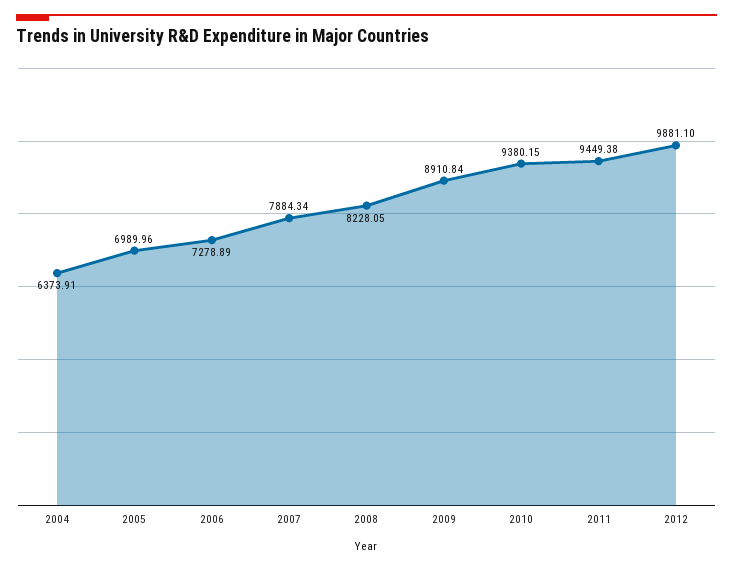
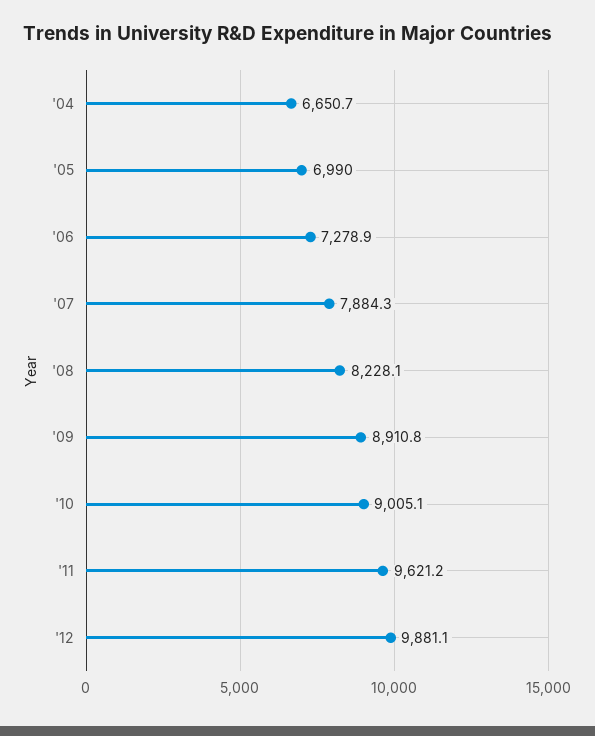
2004: 6373.91 -> 6650.7
2010: 9380.15 -> 9005.1
2011: 9449.38 -> 9621.2

